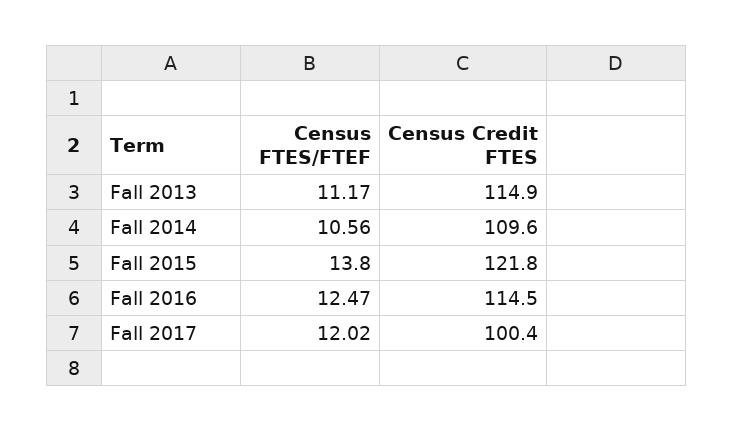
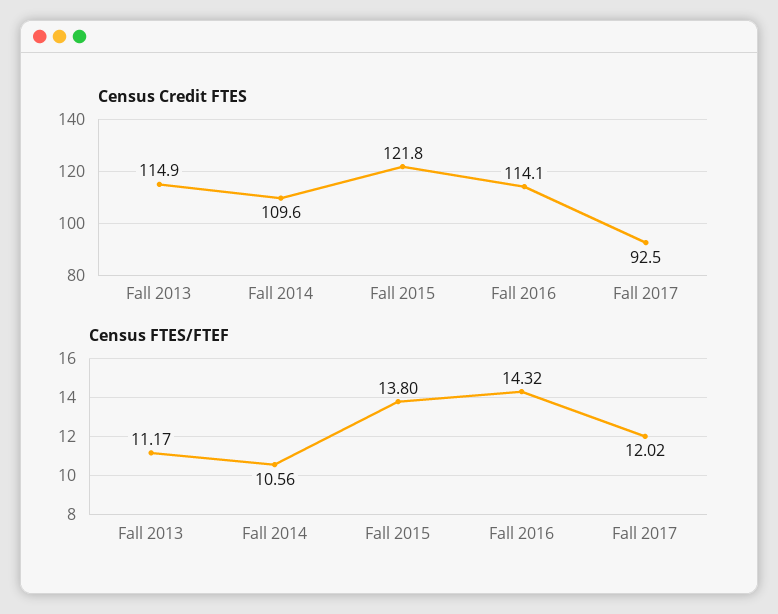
Census FTES/FTEF, Fall 2016: 12.47 -> 14.32
Census Credit FTES, Fall 2016: 114.5 -> 114.1
Census Credit FTES, Fall 2017: 100.4 -> 92.5

